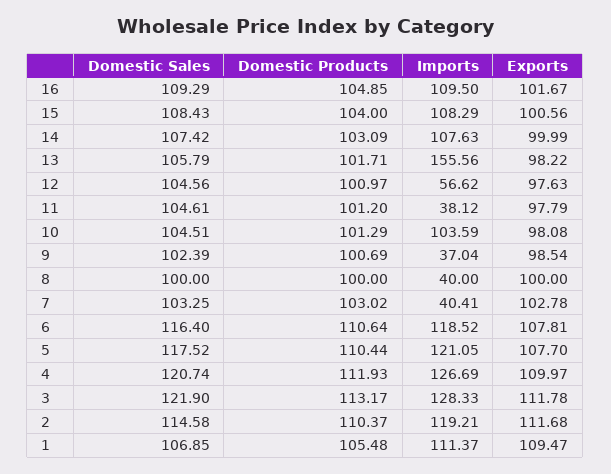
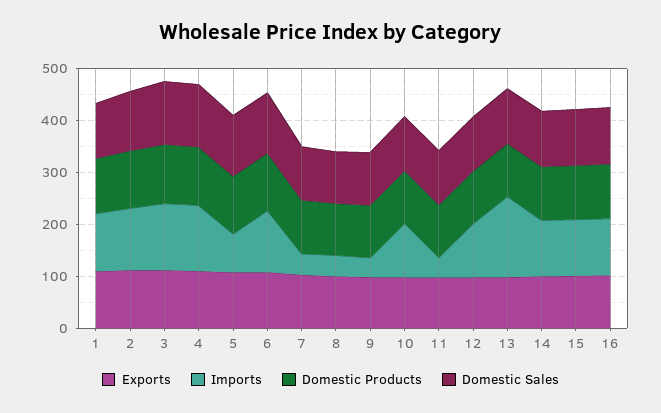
Imports, 12: 56.62 -> 100
Imports, 5: 121.05 -> 80

